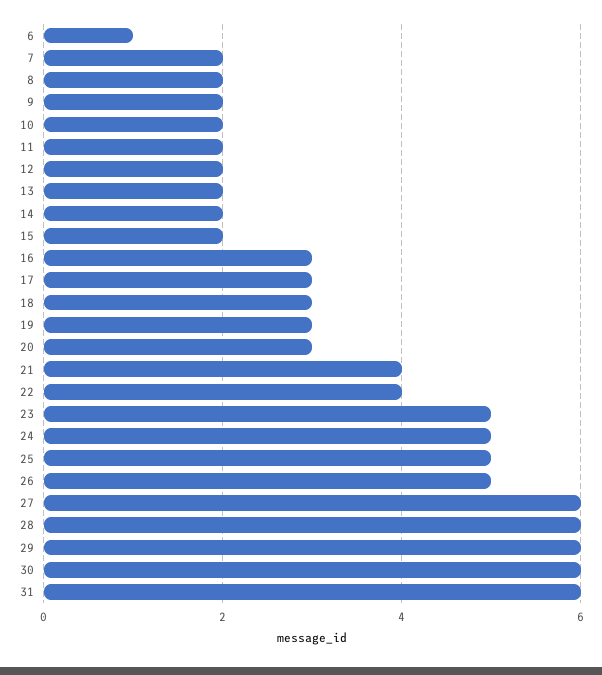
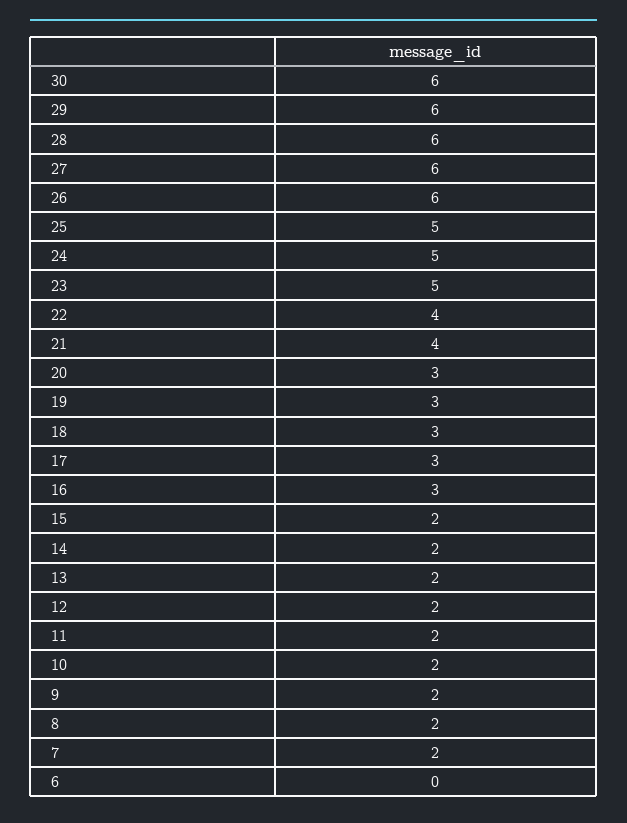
6: 1 -> 0
26: 5 -> 6
31: 6 -> none

